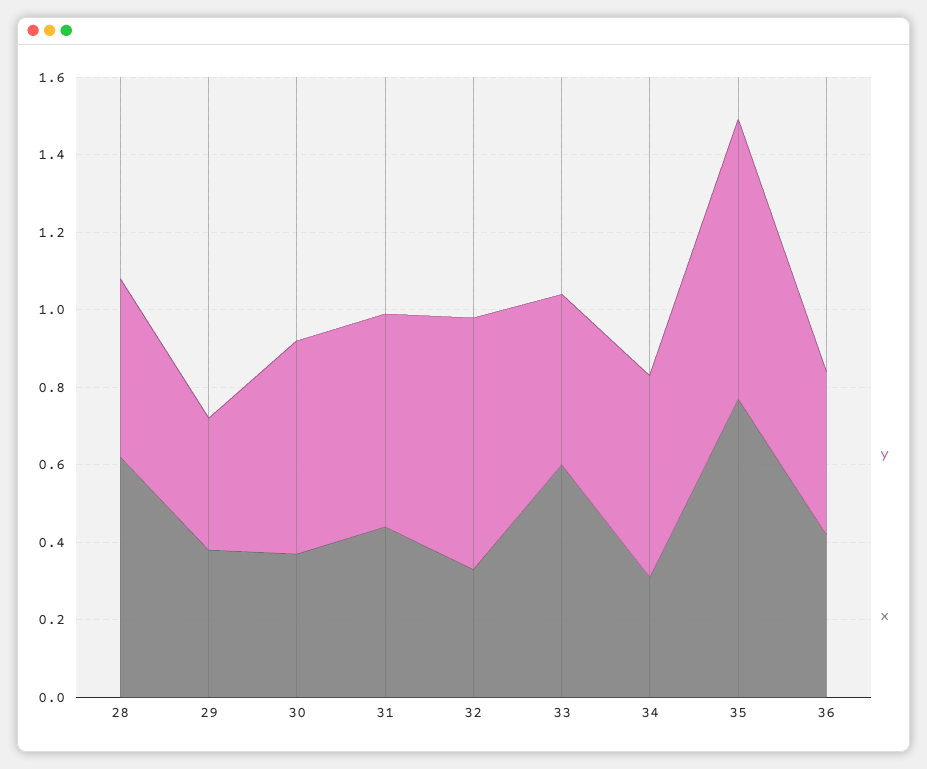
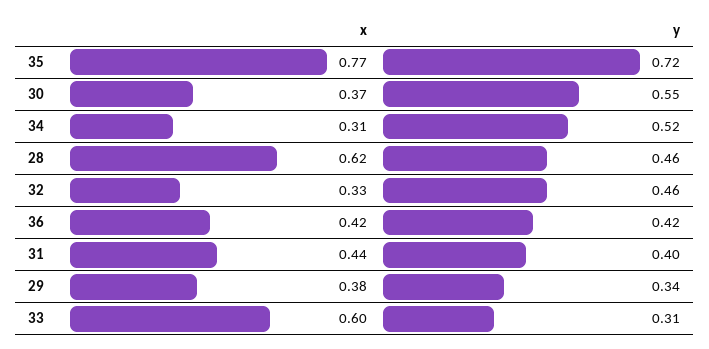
y, 31: 0.55 -> 0.4
y, 32: 0.65 -> 0.46
y, 33: 0.45 -> 0.31

